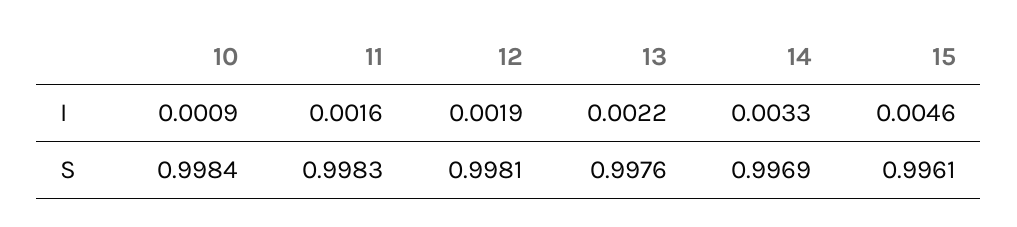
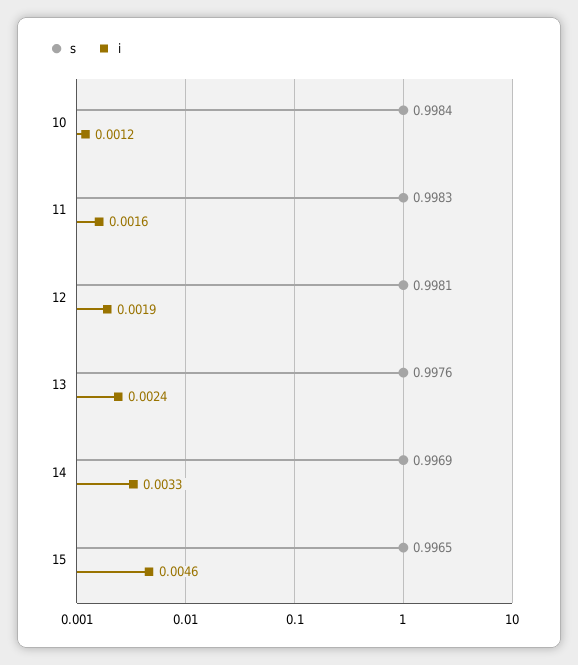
I, 10: 0.0009 -> 0.0012
I, 13: 0.0022 -> 0.0024
S, 15: 0.9961 -> 0.9965

